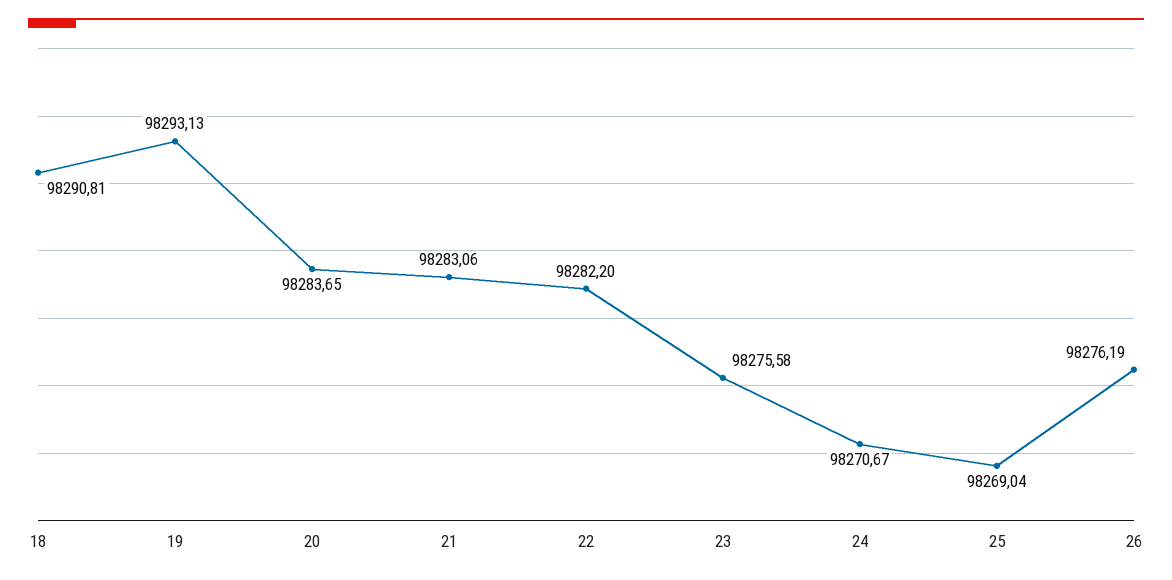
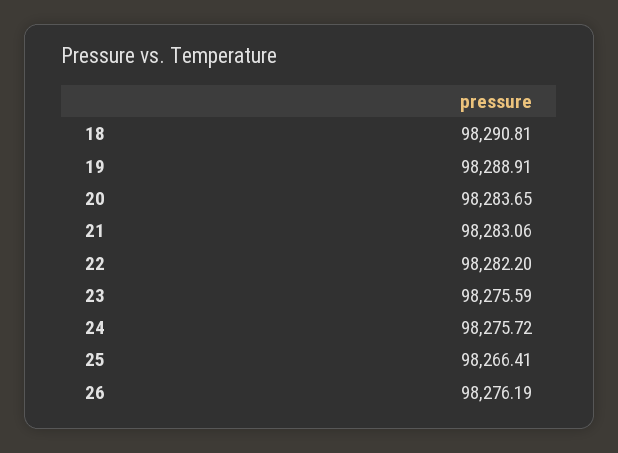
19: 98293.13 -> 98288.91
23: 98275.58 -> 98275.59
24: 98270.67 -> 98275.72
25: 98269.04 -> 98266.41

